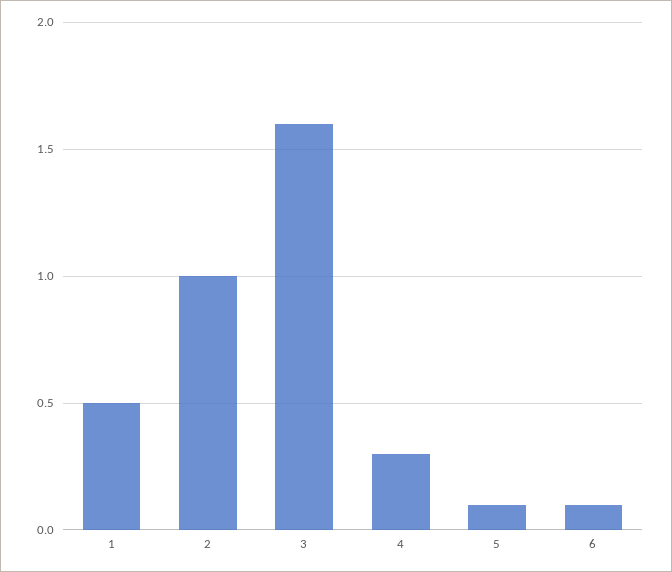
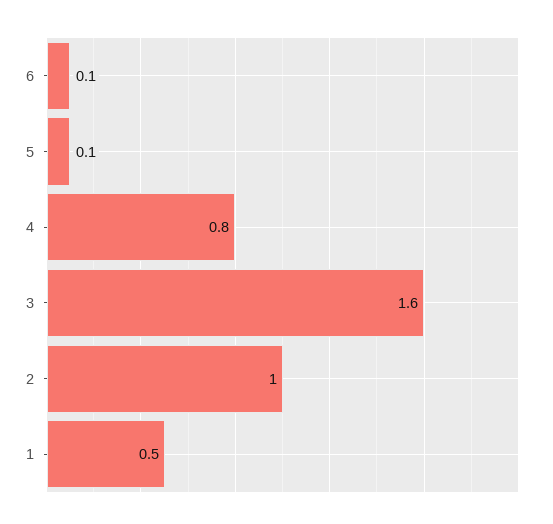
4: 0.3 -> 0.8

